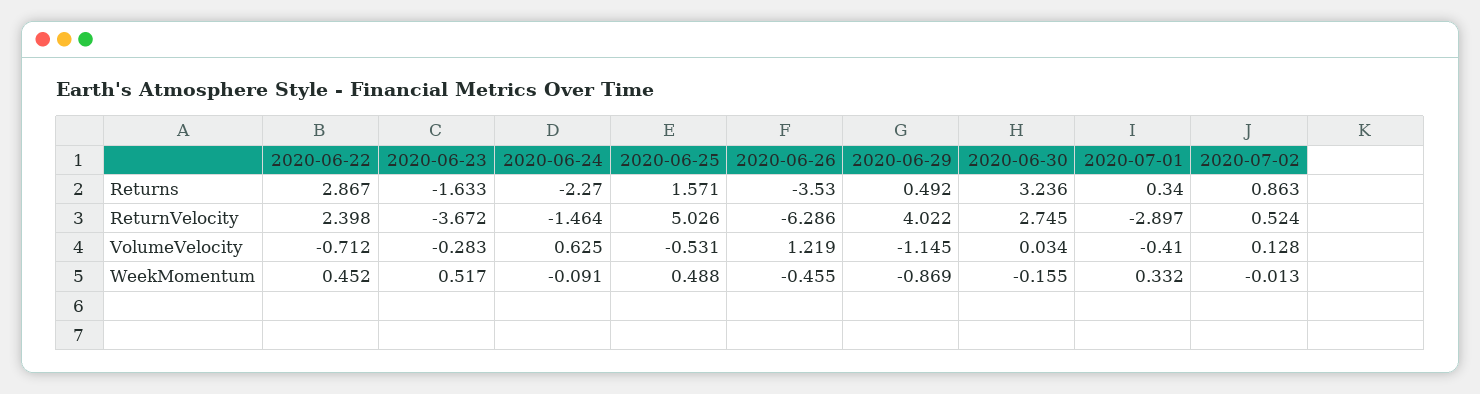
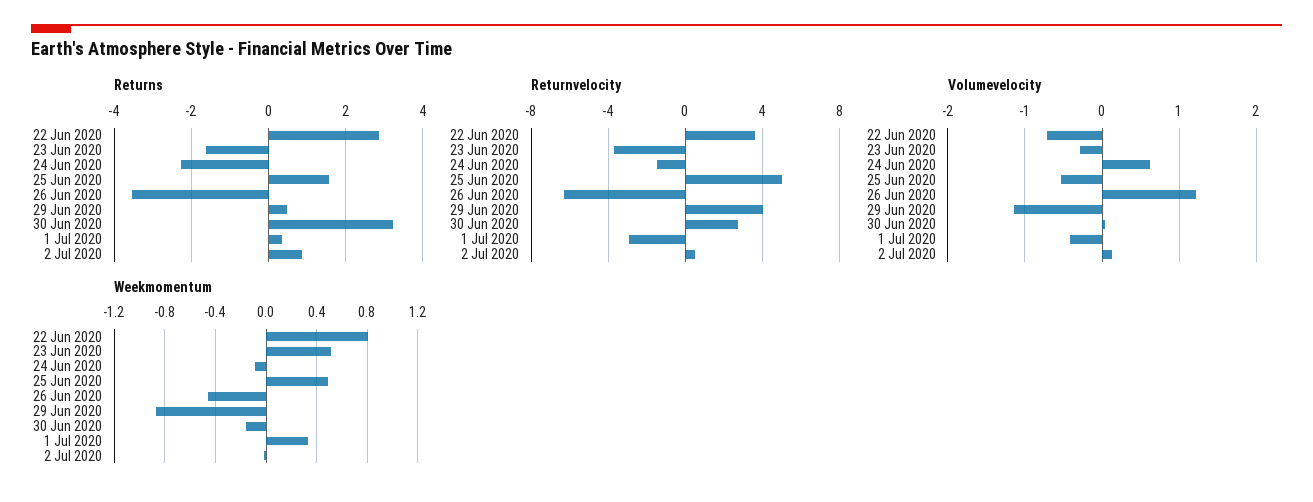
ReturnVelocity, 2020-06-22: 2.398 -> 3.5
WeekMomentum, 2020-06-22: 0.452 -> 0.8

